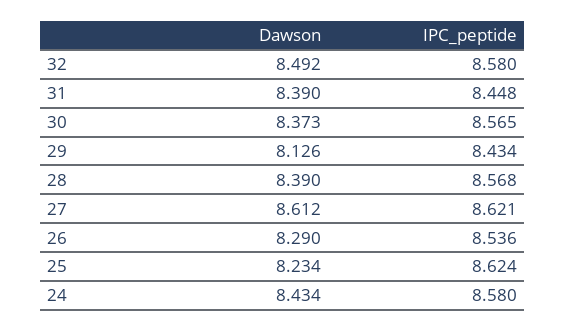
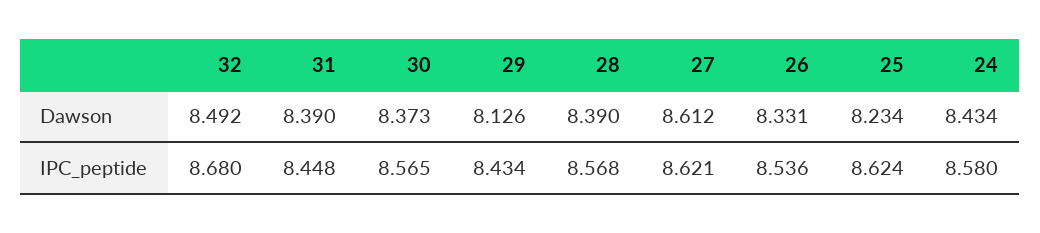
IPC_peptide, 32: 8.58 -> 8.68
Dawson, 26: 8.29 -> 8.331

